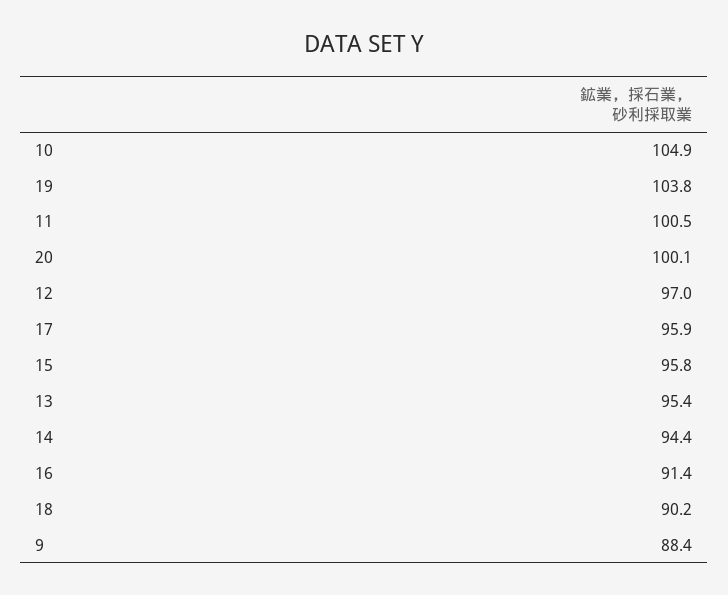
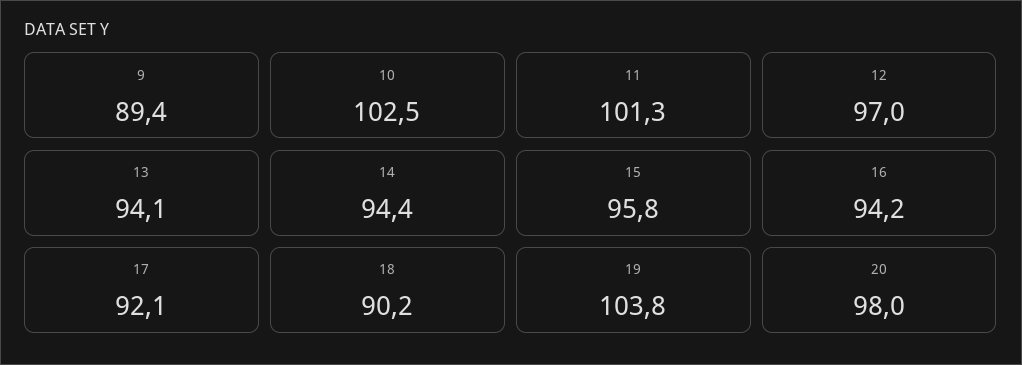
10: 104.9 -> 102.5
11: 100.5 -> 101.3
20: 100.1 -> 98
17: 95.9 -> 92.1
13: 95.4 -> 94.1
16: 91.4 -> 94.2
9: 88.4 -> 89.4

